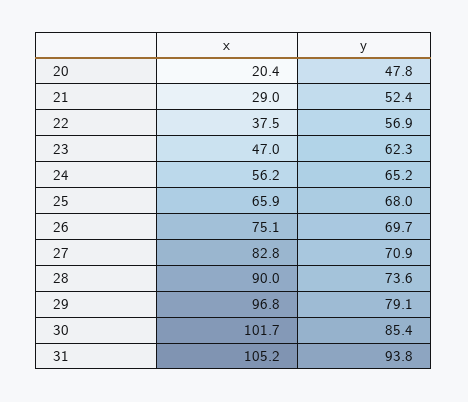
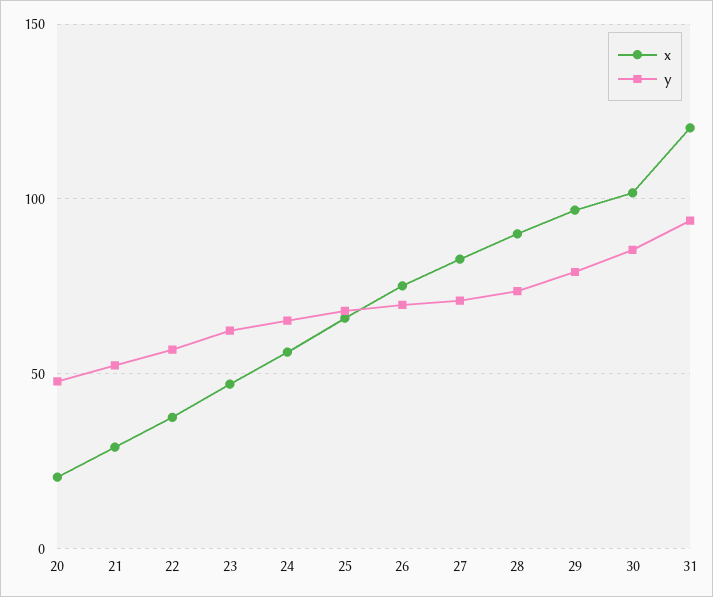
x, 31: 105.2 -> 120

